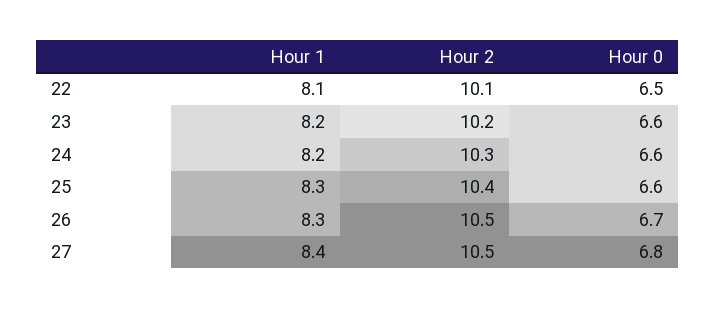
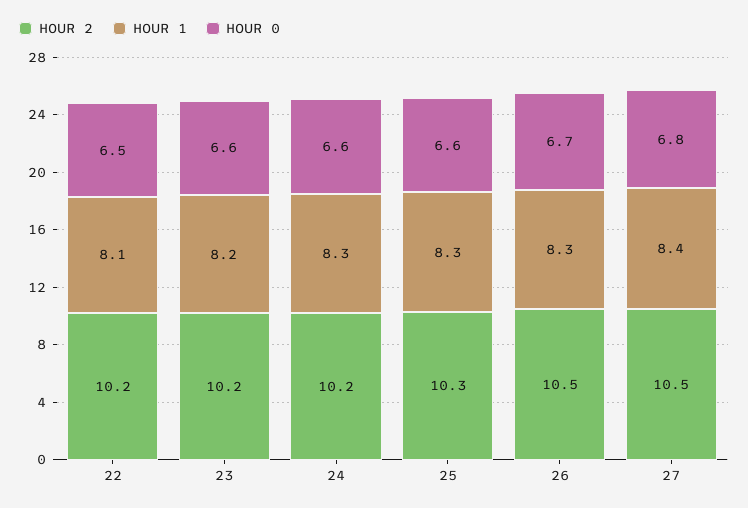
Hour 2, 22: 10.1 -> 10.2
Hour 1, 24: 8.2 -> 8.3
Hour 2, 24: 10.3 -> 10.2
Hour 2, 25: 10.4 -> 10.3

